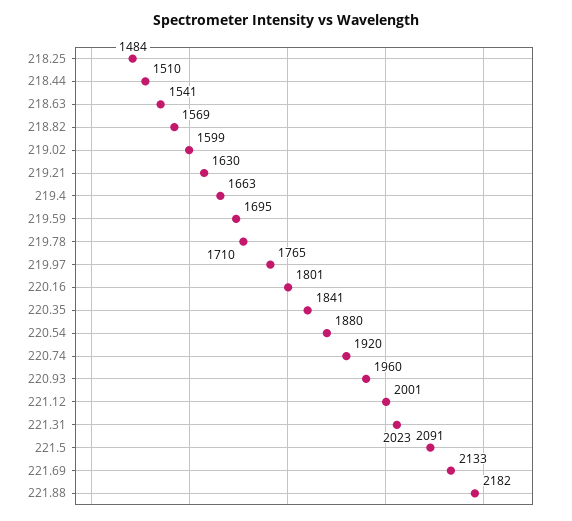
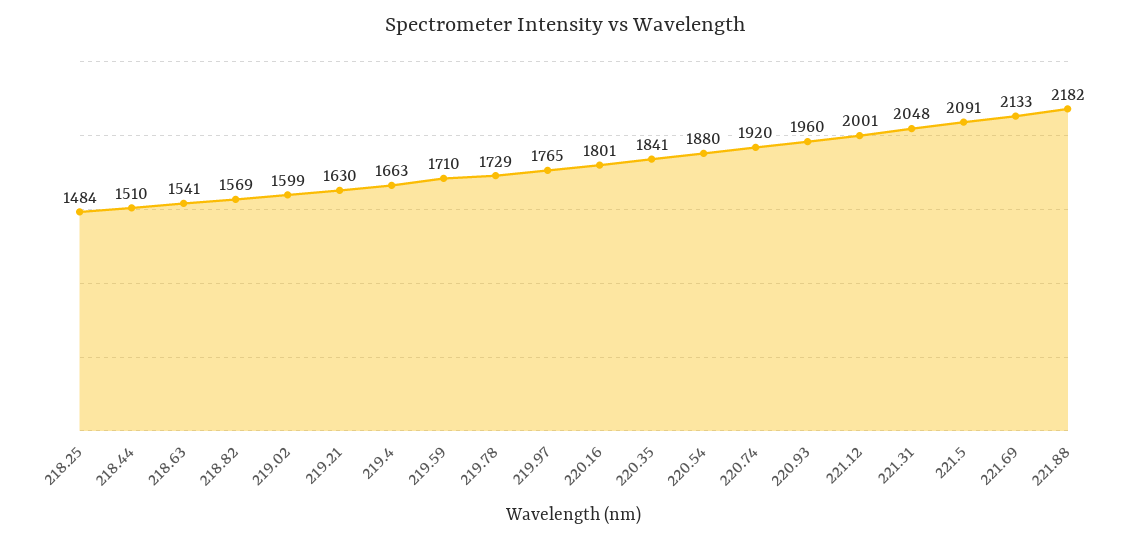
219.59: 1695 -> 1710
219.78: 1710 -> 1729
221.31: 2023 -> 2048

